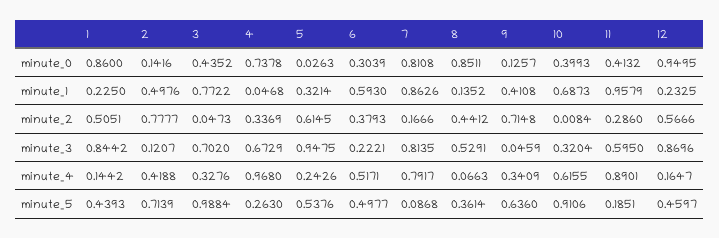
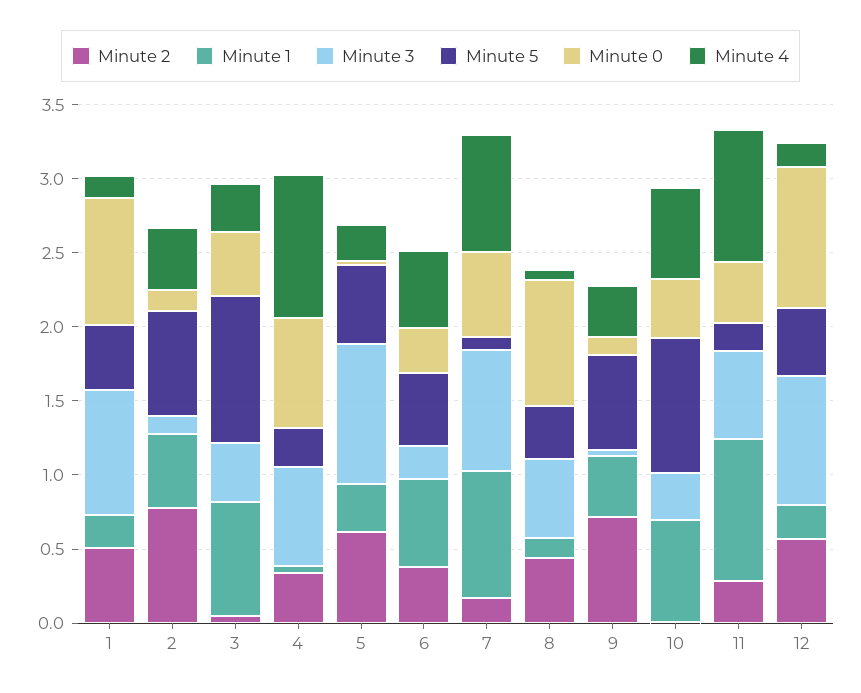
minute_0, 7: 0.8108 -> 0.6
minute_3, 3: 0.702 -> 0.4

